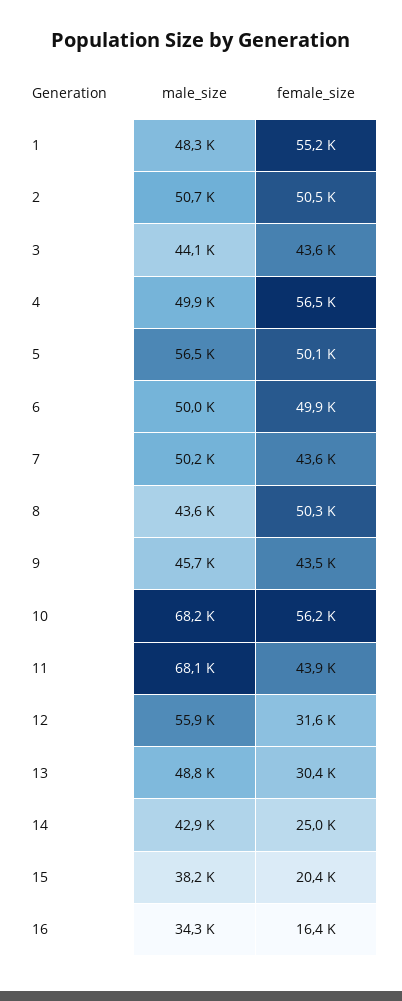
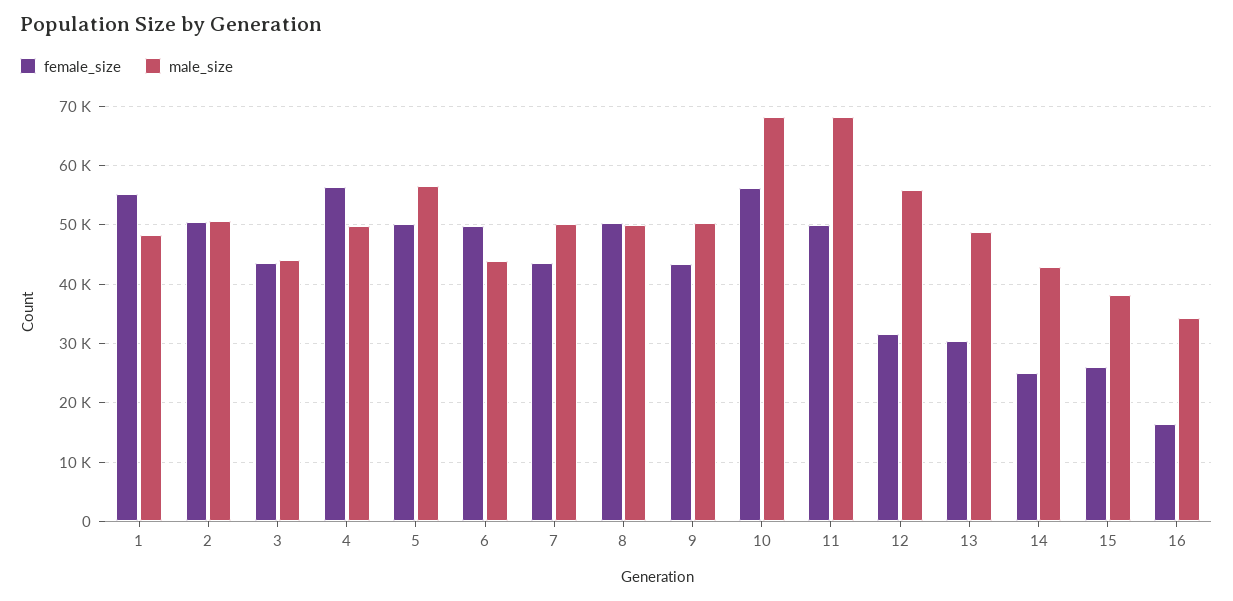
male_size, 6: 50000 -> 44000
male_size, 8: 43600 -> 50000
male_size, 9: 45700 -> 50000
female_size, 11: 43900 -> 50000
female_size, 15: 20400 -> 26000

